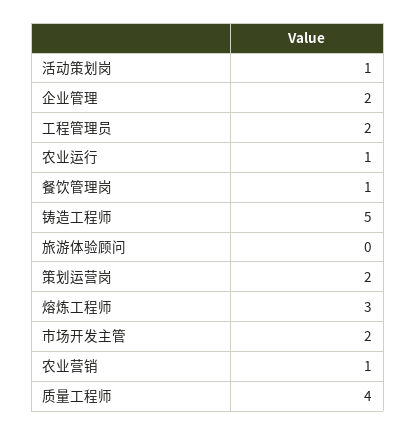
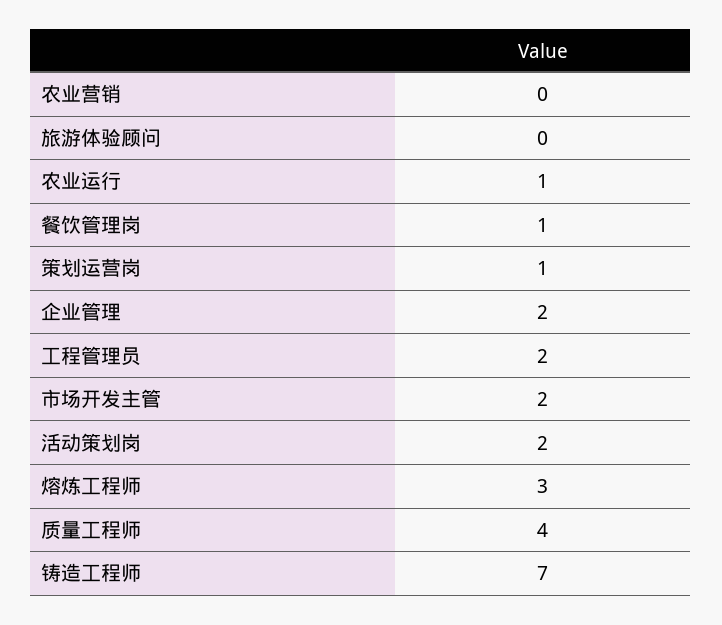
活动策划岗: 1 -> 2
铸造工程师: 5 -> 7
策划运营岗: 2 -> 1
农业营销: 1 -> 0

